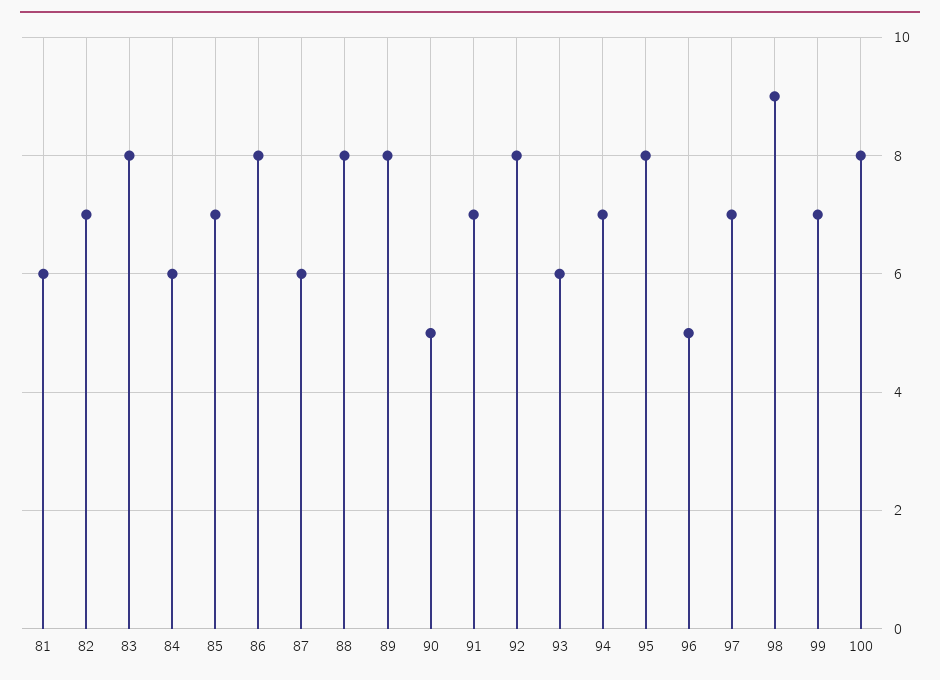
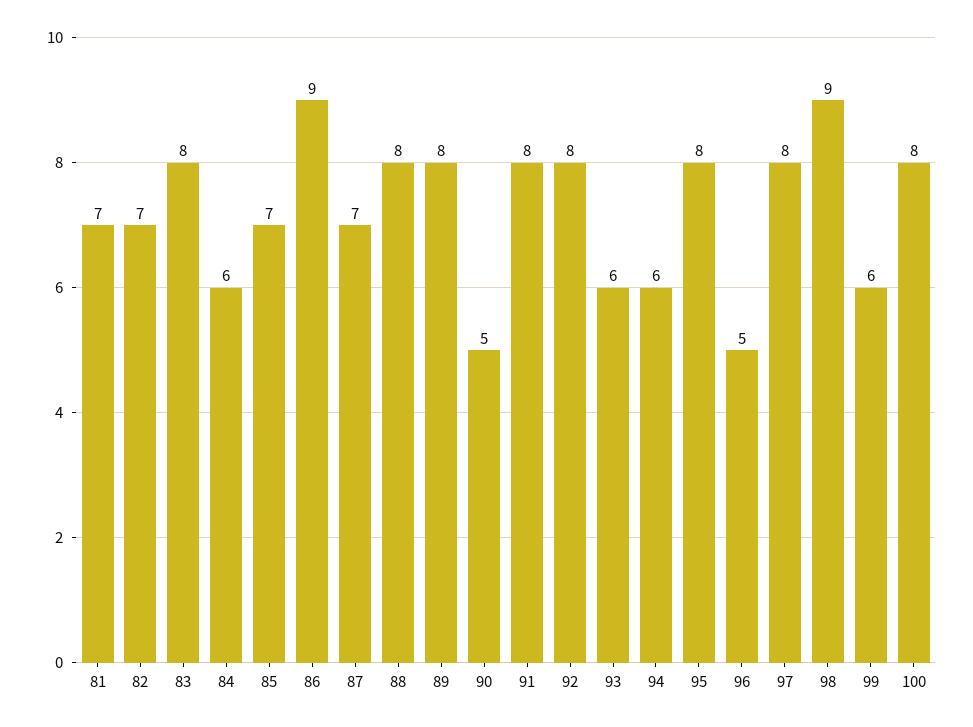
81: 6 -> 7
86: 8 -> 9
87: 6 -> 7
91: 7 -> 8
94: 7 -> 6
97: 7 -> 8
99: 7 -> 6

